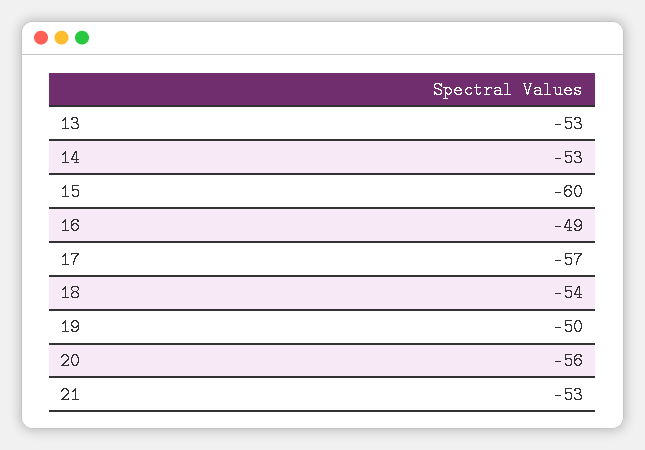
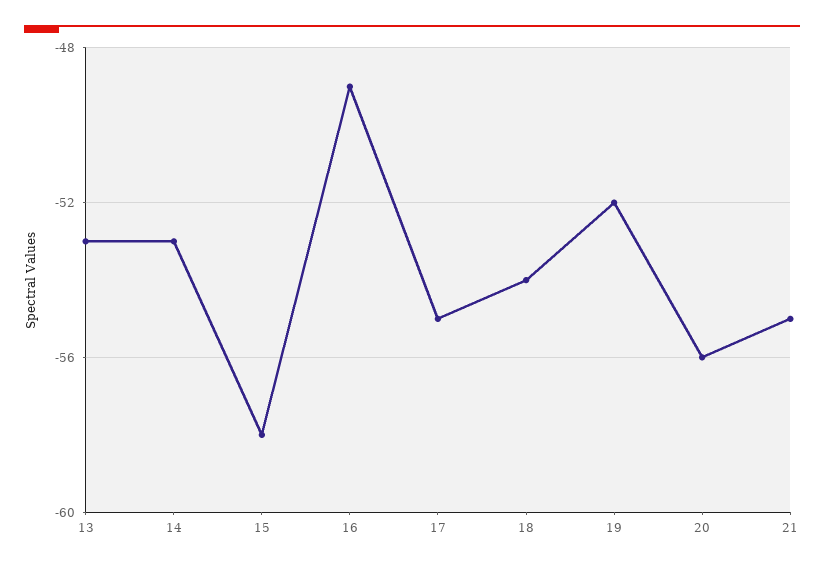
15: -60 -> -58
17: -57 -> -55
19: -50 -> -52
21: -53 -> -55

